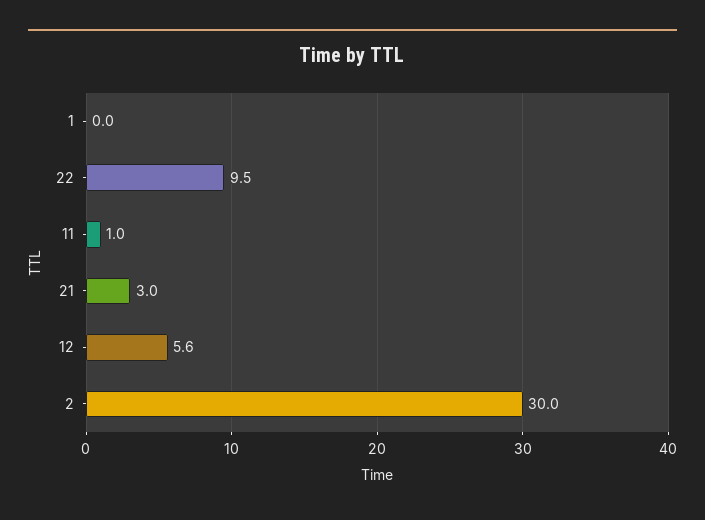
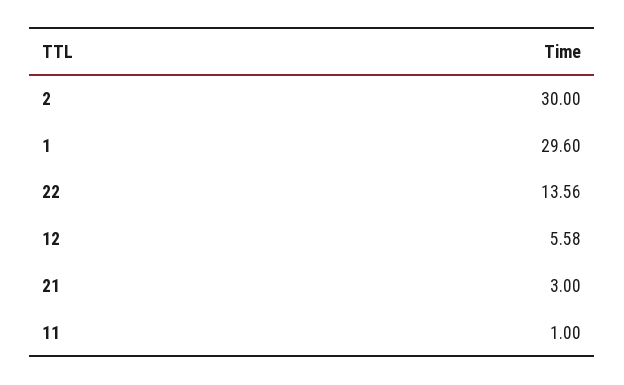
1: 0 -> 29.6
22: 9.5 -> 13.56

